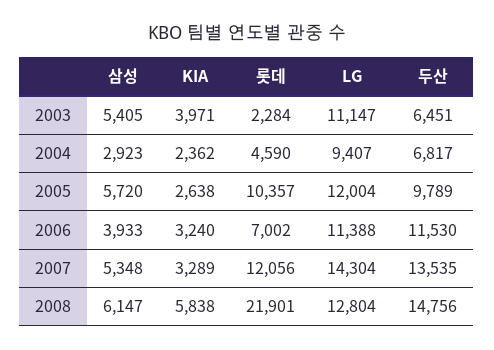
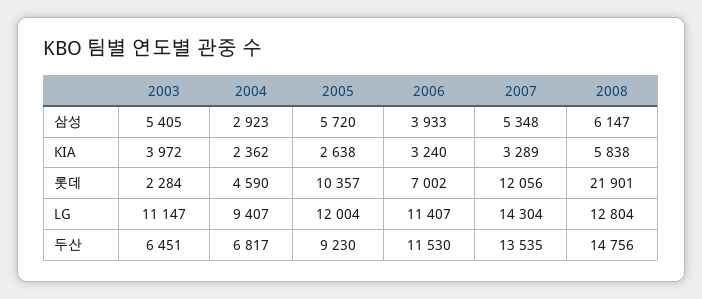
KIA, 2003: 3971 -> 3972
두산, 2005: 9789 -> 9230
LG, 2006: 11388 -> 11407

